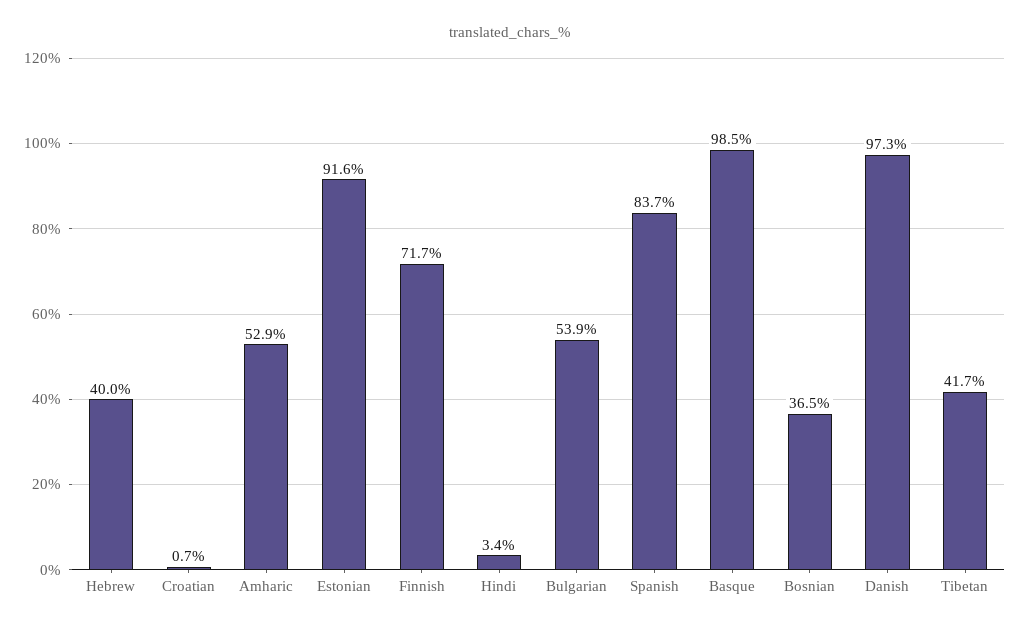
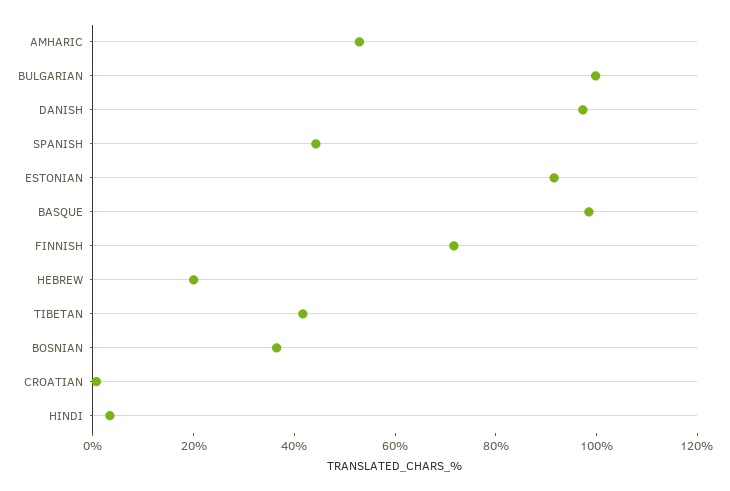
Hebrew: 40 -> 20
Bulgarian: 53.9 -> 100
Spanish: 83.7 -> 45

